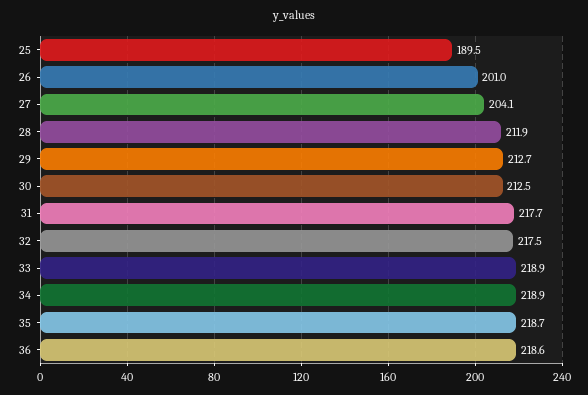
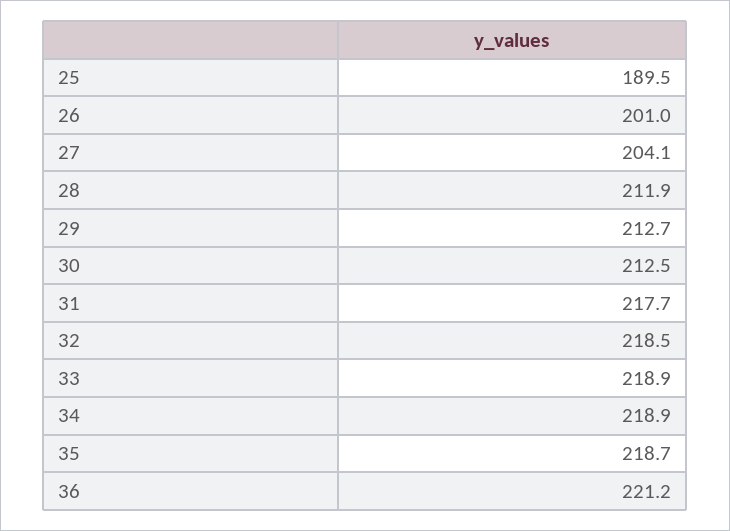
32: 217.5 -> 218.5
36: 218.6 -> 221.2

